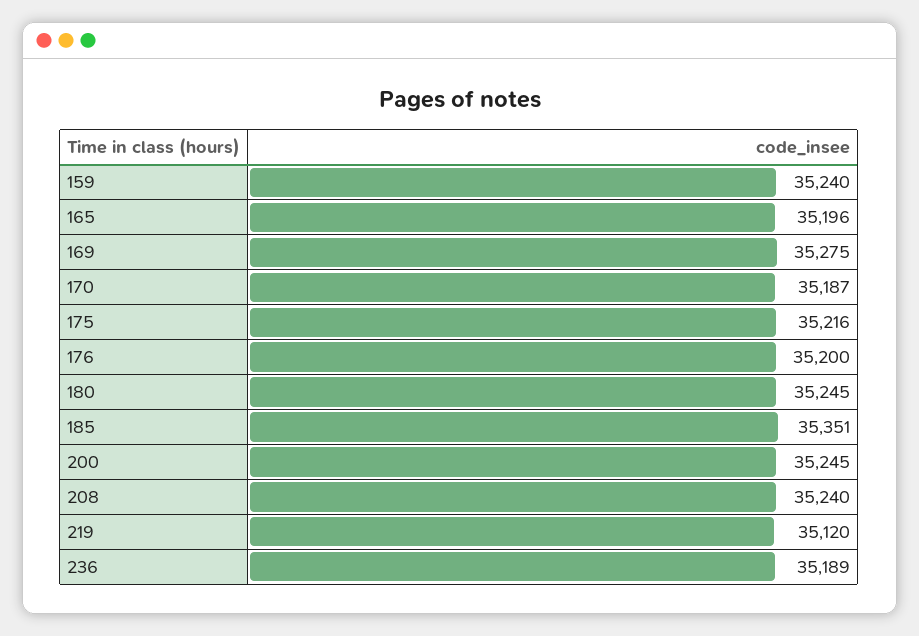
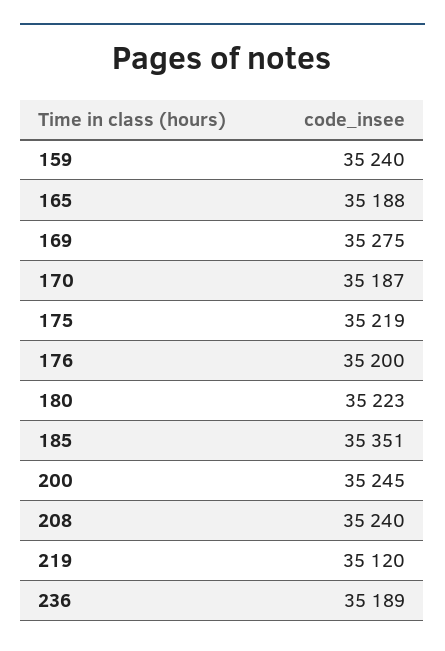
165: 35196 -> 35188
175: 35216 -> 35219
180: 35245 -> 35223

